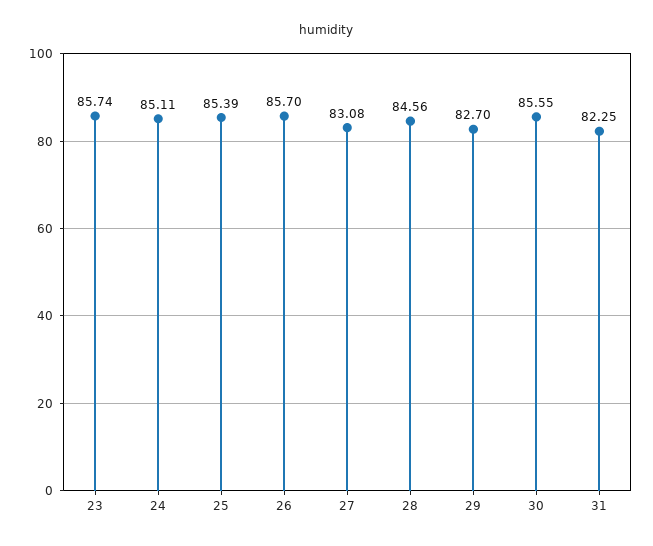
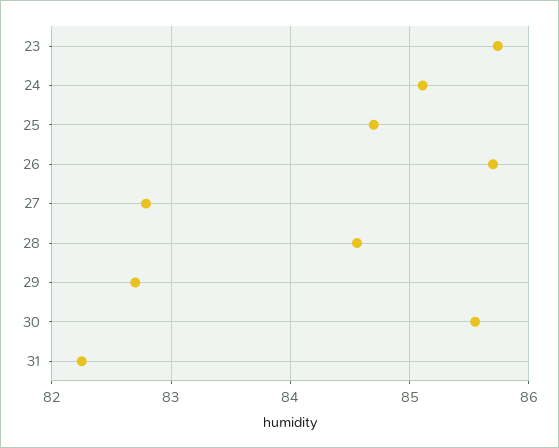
25: 85.39 -> 84.7
27: 83.08 -> 82.8

